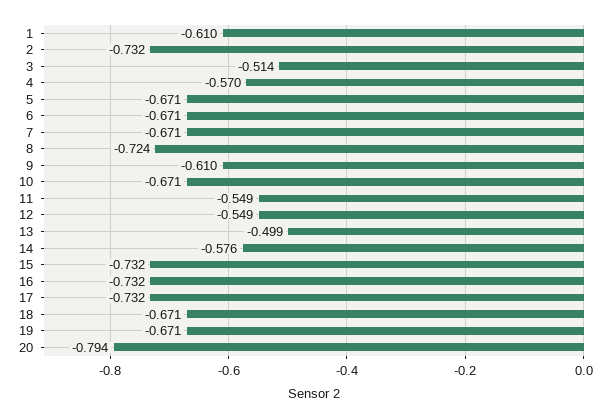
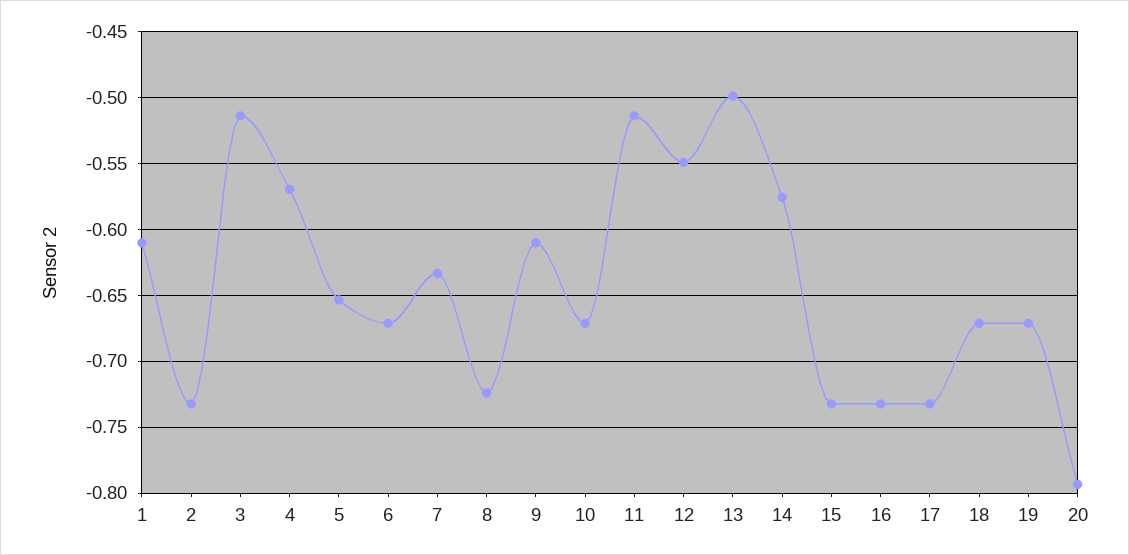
5: -0.671 -> -0.655
7: -0.671 -> -0.635
11: -0.549 -> -0.515

